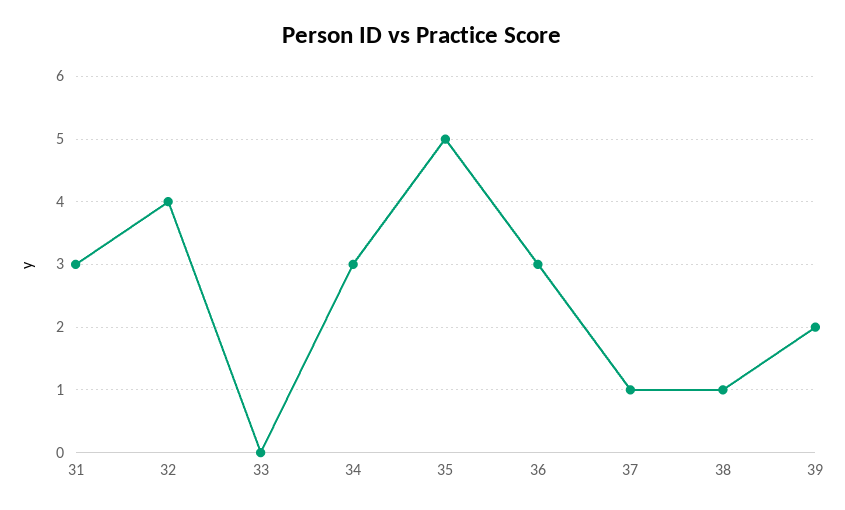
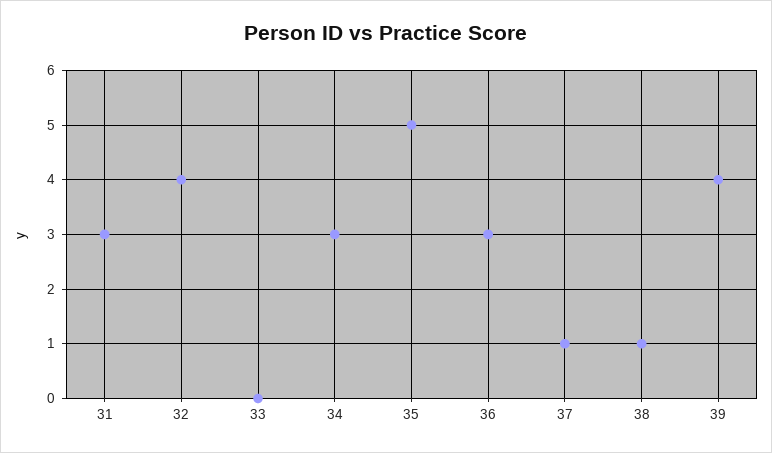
39: 2 -> 4

